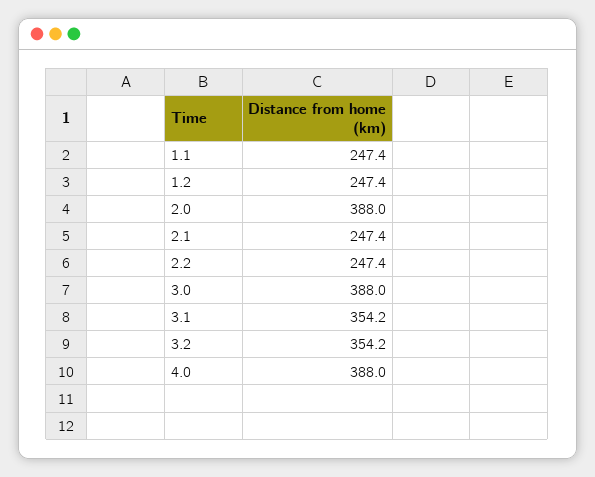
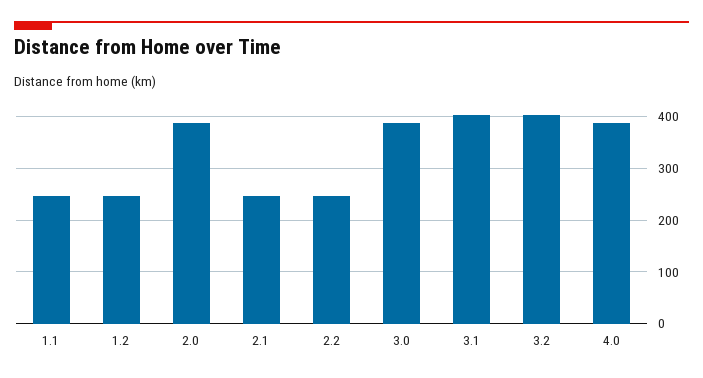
3.1: 354.2 -> 400
3.2: 354.2 -> 400

